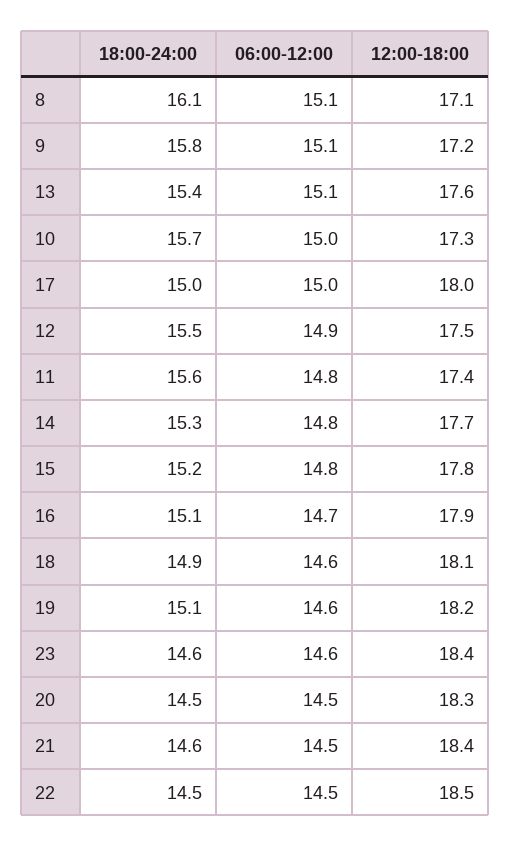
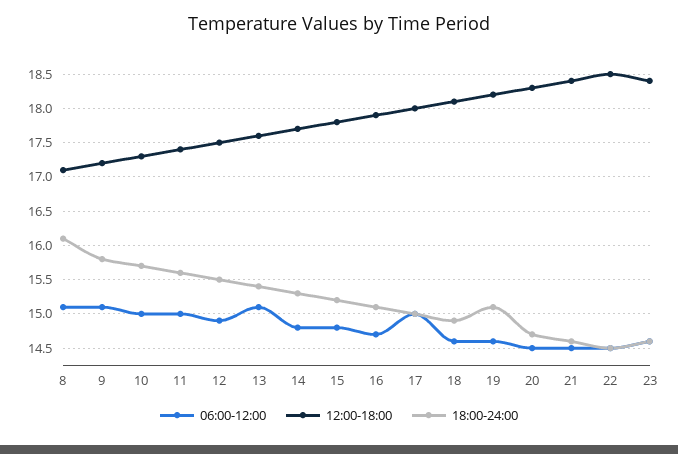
06:00-12:00, 11: 14.8 -> 15
18:00-24:00, 20: 14.5 -> 14.7

